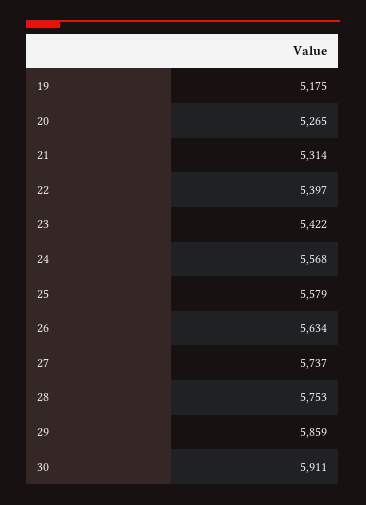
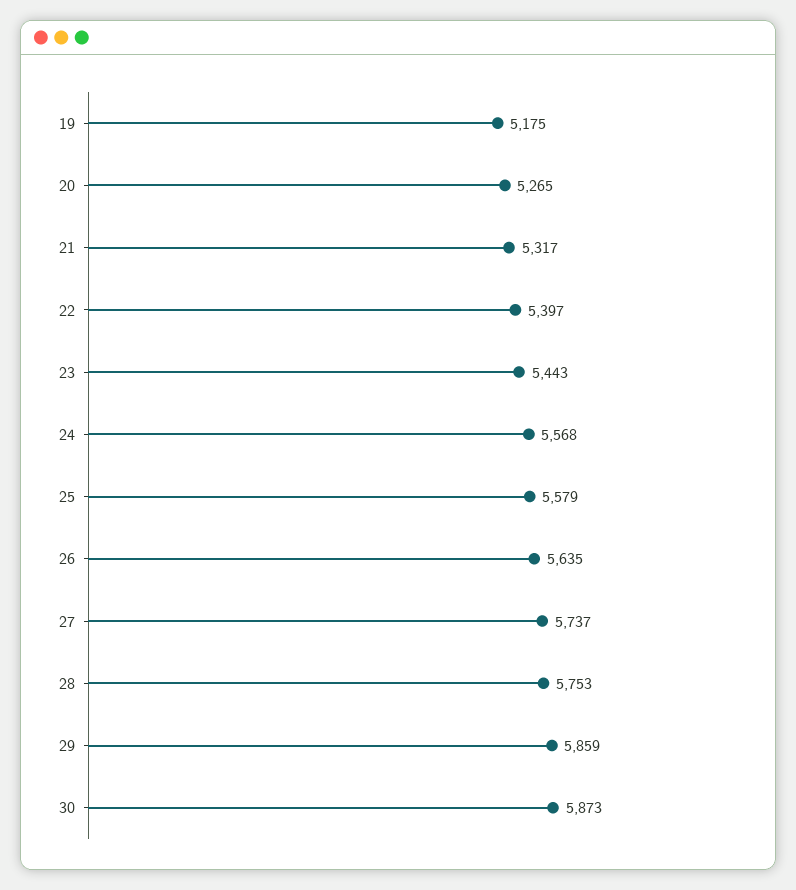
21: 5314 -> 5317
23: 5422 -> 5443
26: 5634 -> 5635
30: 5911 -> 5873

